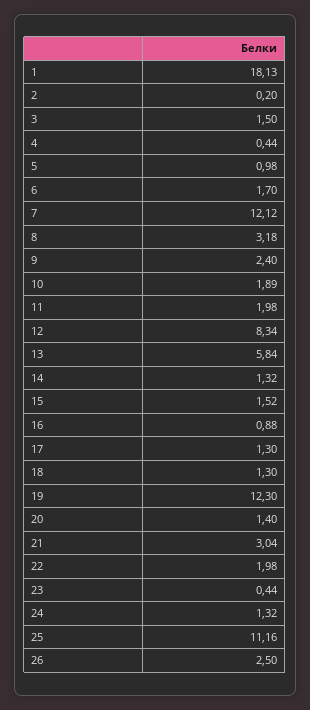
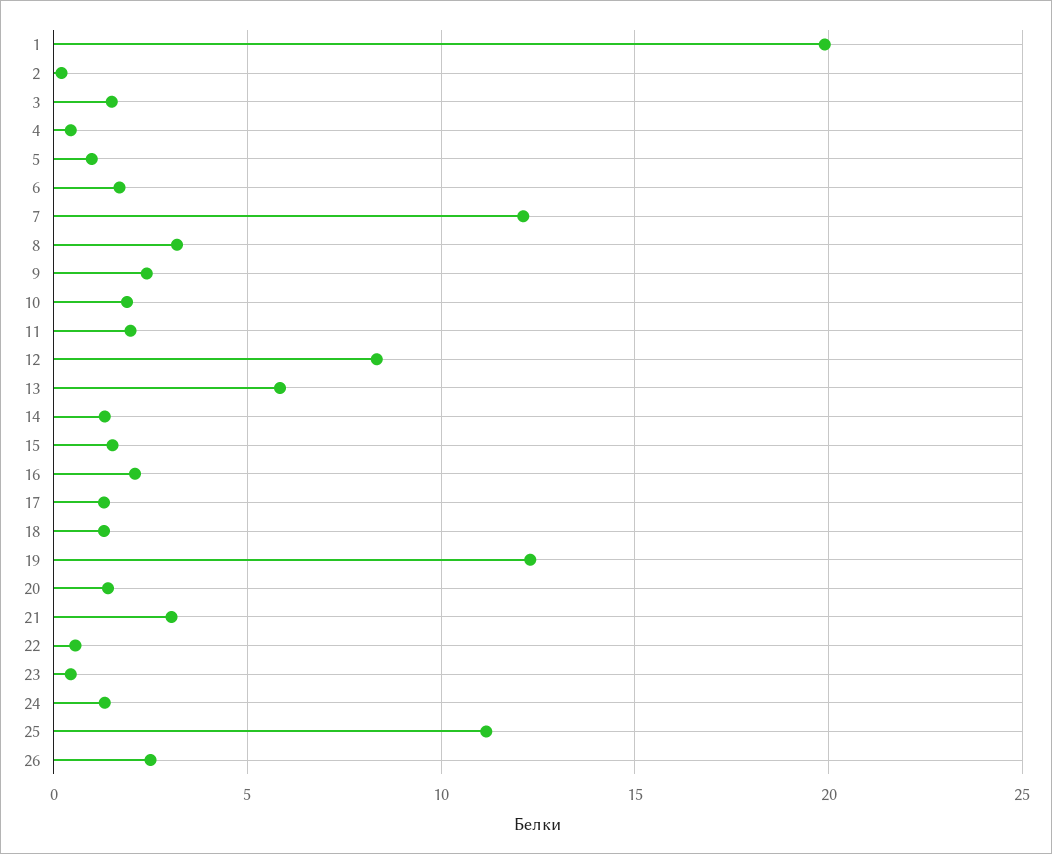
1: 18.13 -> 20
16: 0.88 -> 2
22: 1.98 -> 0.5

